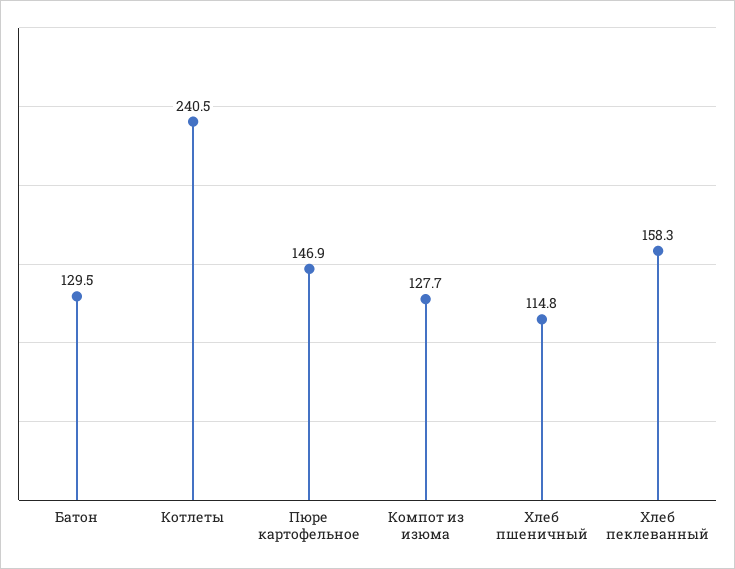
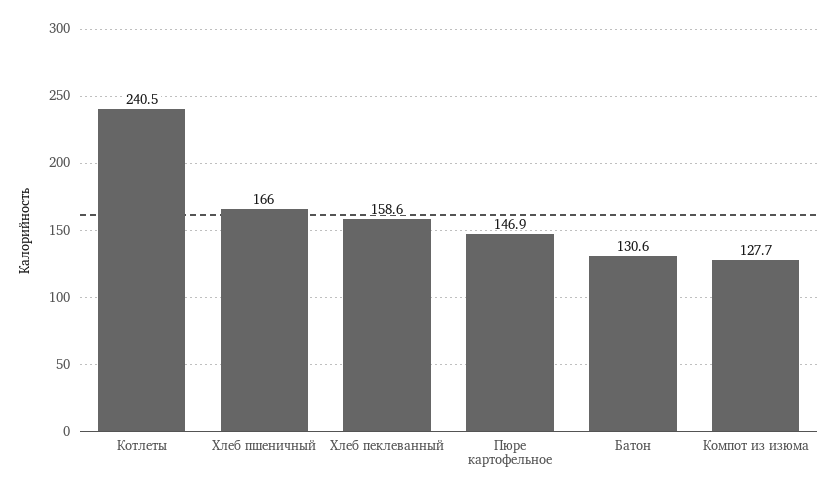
Батон: 129.5 -> 130.6
Хлеб пшеничный: 114.8 -> 166
Хлеб пеклеванный: 158.3 -> 158.6

